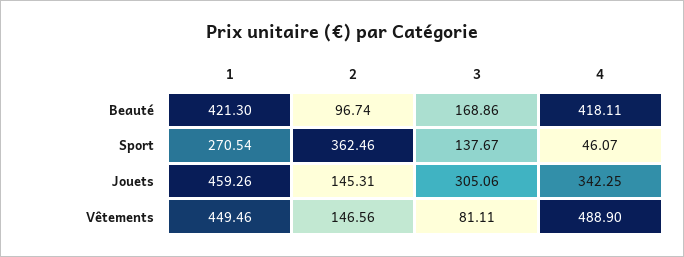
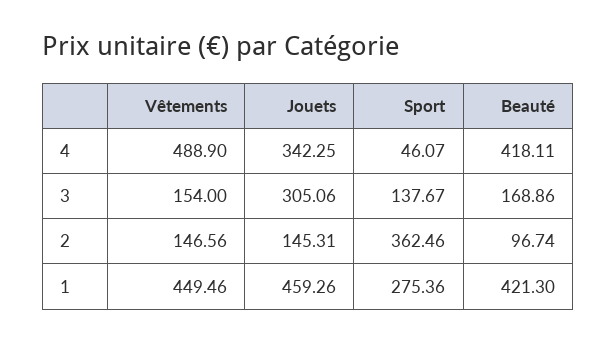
1, Sport: 270.54 -> 275.36
3, Vêtements: 81.11 -> 154

